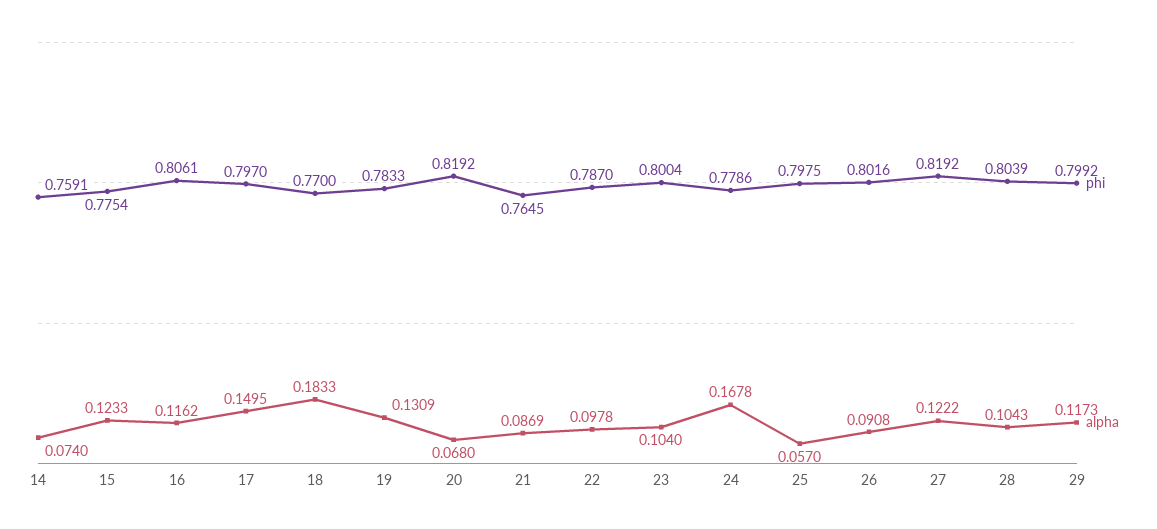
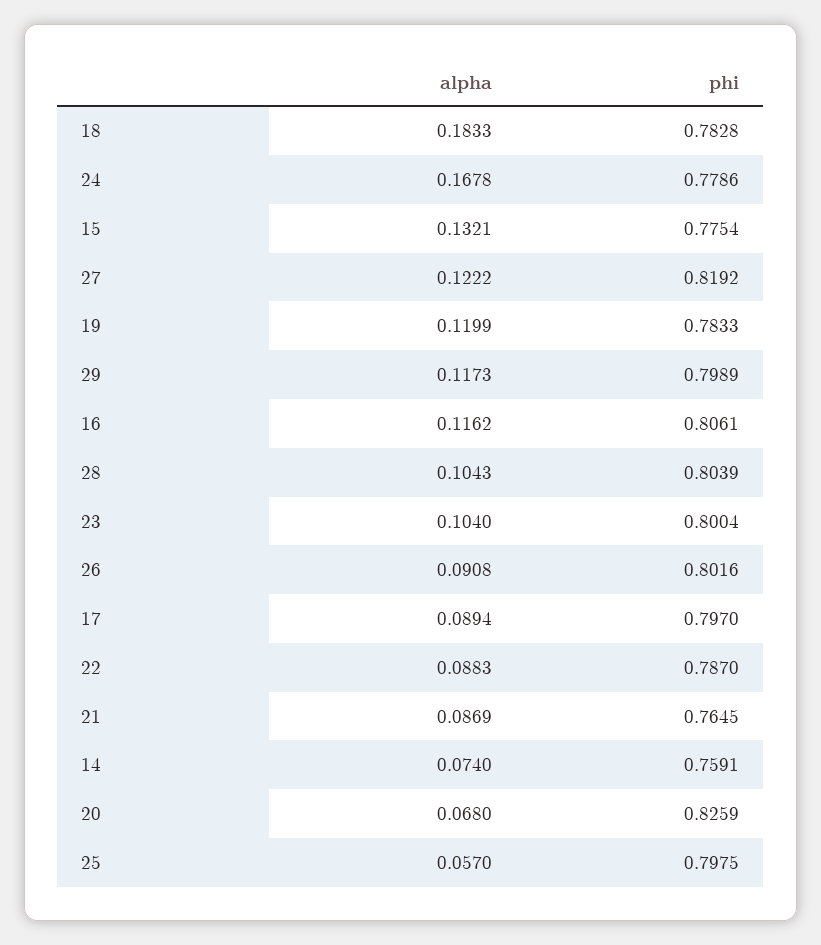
alpha, 15: 0.1233 -> 0.1321
alpha, 17: 0.1495 -> 0.0894
phi, 18: 0.77 -> 0.7828
alpha, 19: 0.1309 -> 0.1199
phi, 20: 0.8192 -> 0.8259
alpha, 22: 0.0978 -> 0.0883
phi, 29: 0.7992 -> 0.7989

